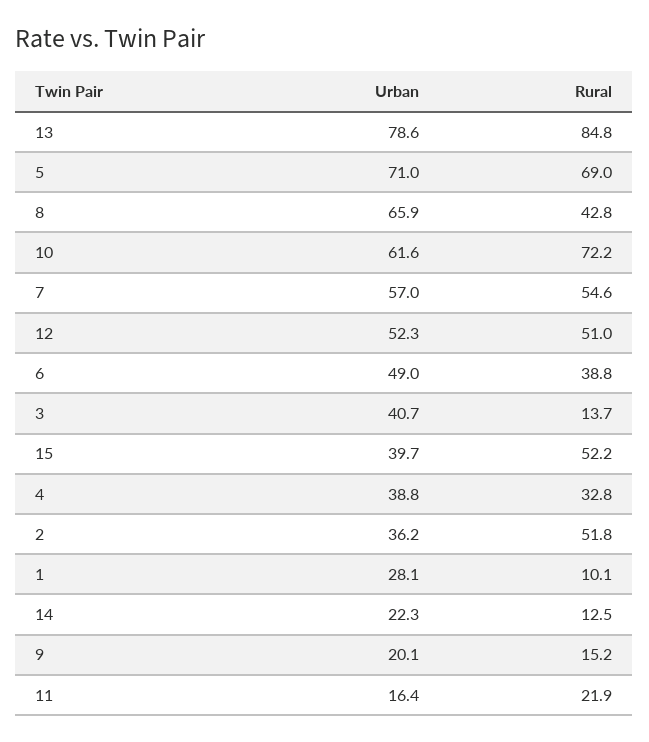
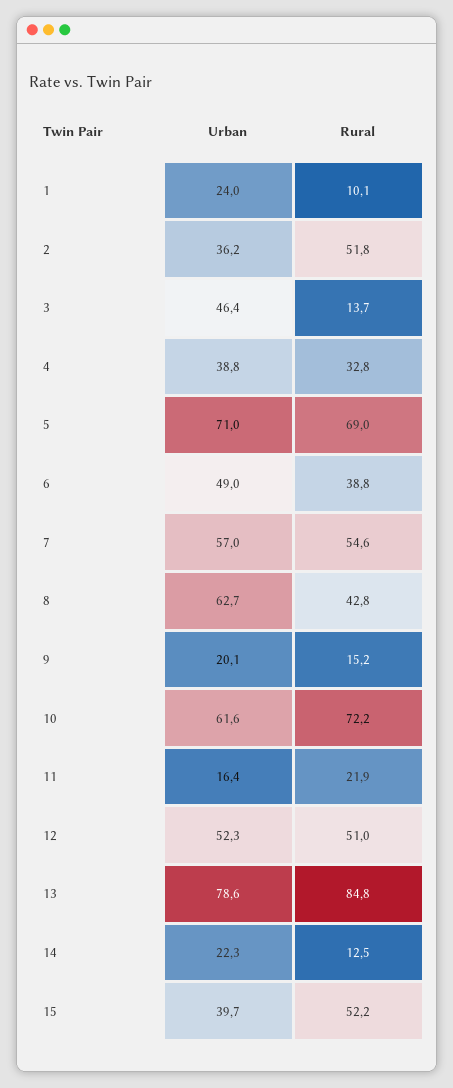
Urban, 8: 65.9 -> 62.7
Urban, 3: 40.7 -> 46.4
Urban, 1: 28.1 -> 24

